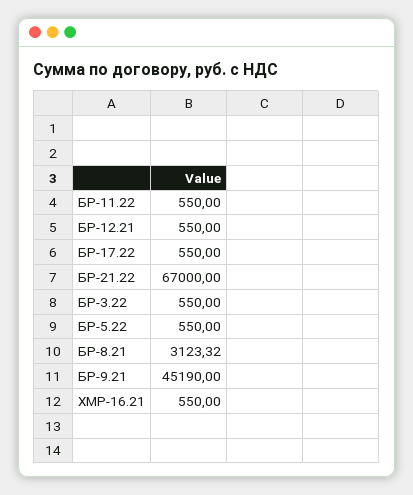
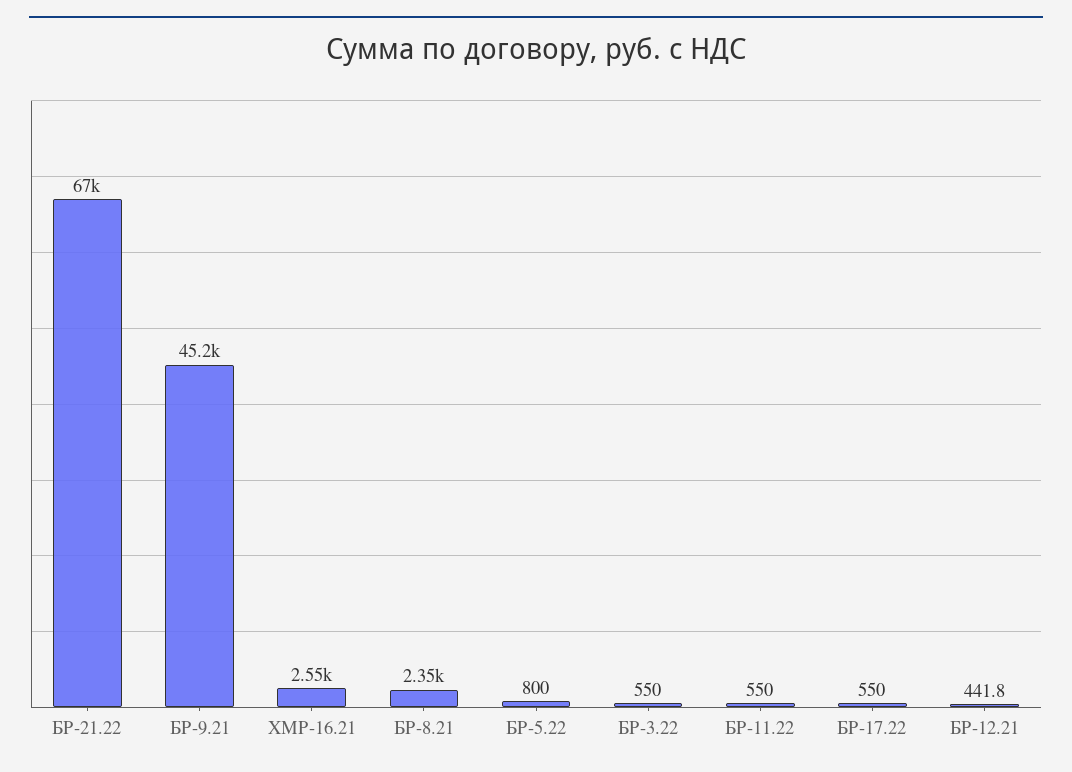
БР-12.21: 550 -> 441.8
БР-5.22: 550 -> 800
БР-8.21: 3123.32 -> 2350
ХМР-16.21: 550 -> 2550

